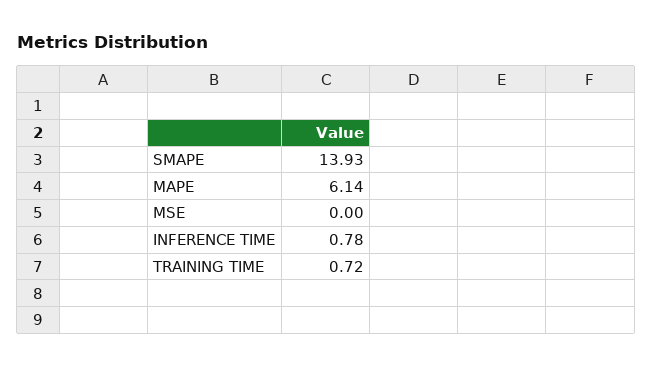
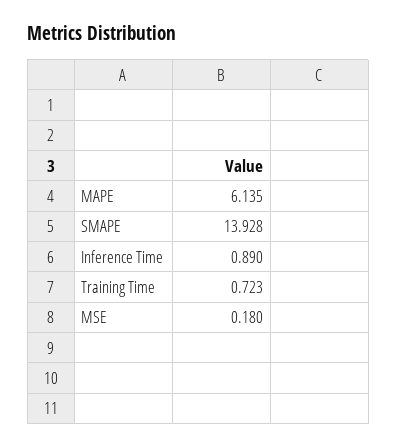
MSE: 0 -> 0.18
INFERENCE TIME: 0.78 -> 0.89

